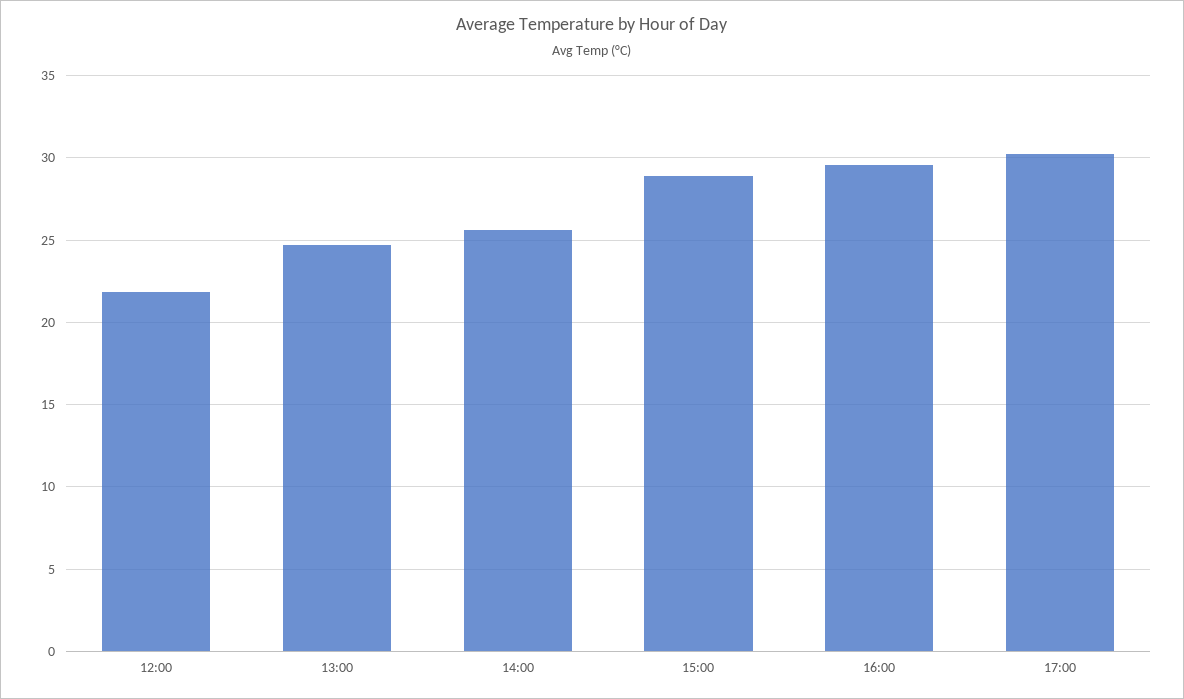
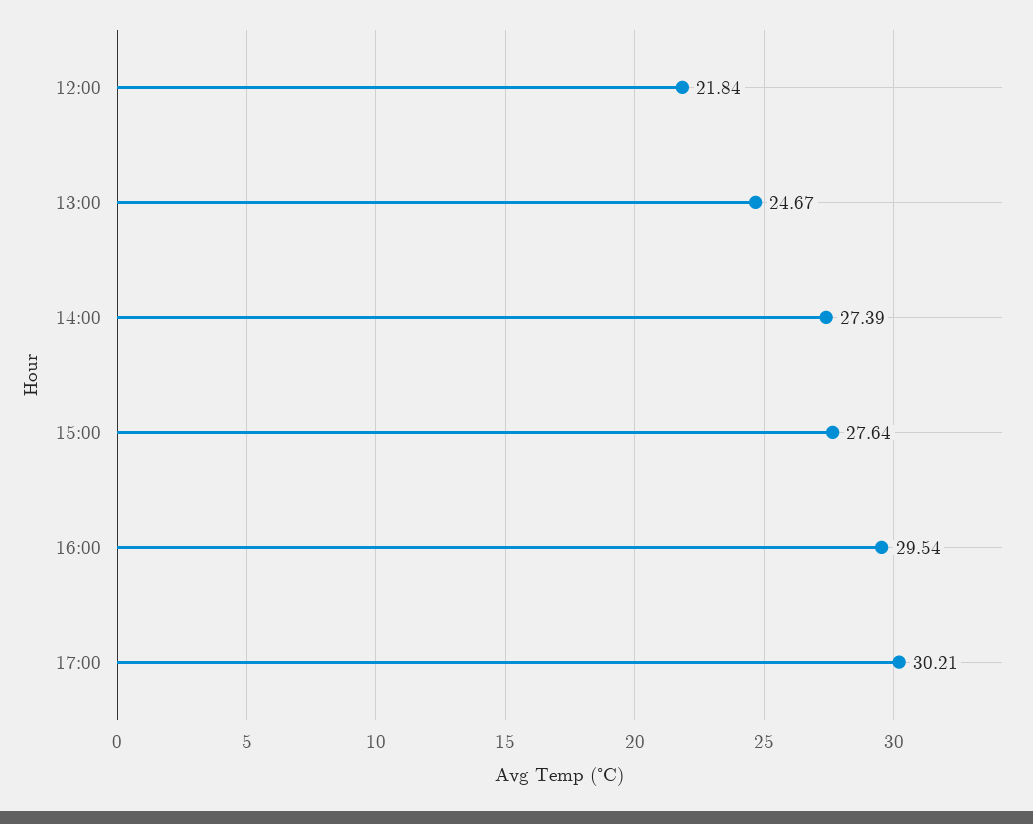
14:00: 25.5 -> 27.39
15:00: 29 -> 27.64

